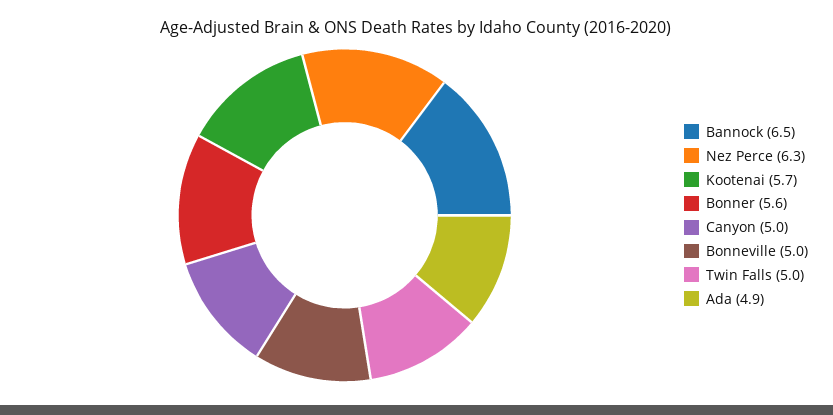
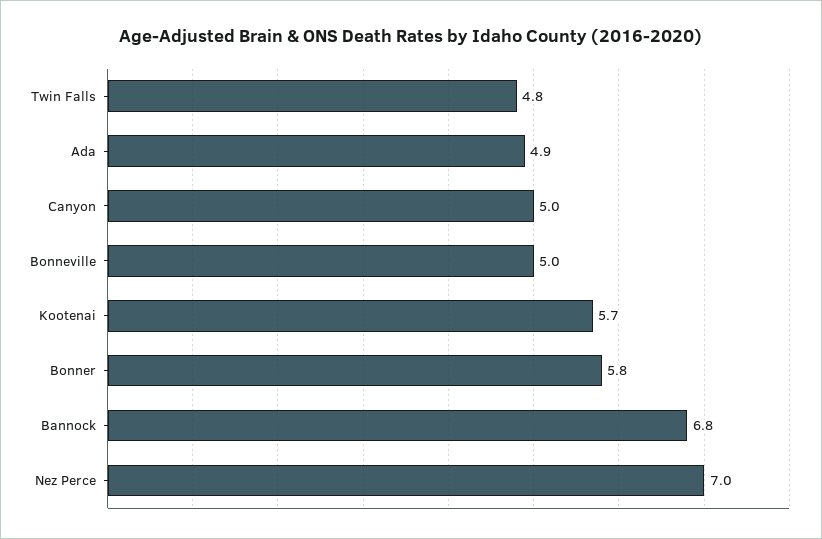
Bannock: 6.5 -> 6.8
Nez Perce: 6.3 -> 7
Bonner: 5.6 -> 5.8
Twin Falls: 5 -> 4.8

